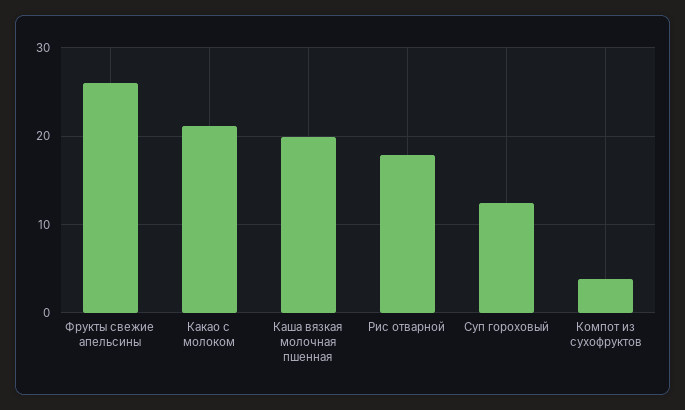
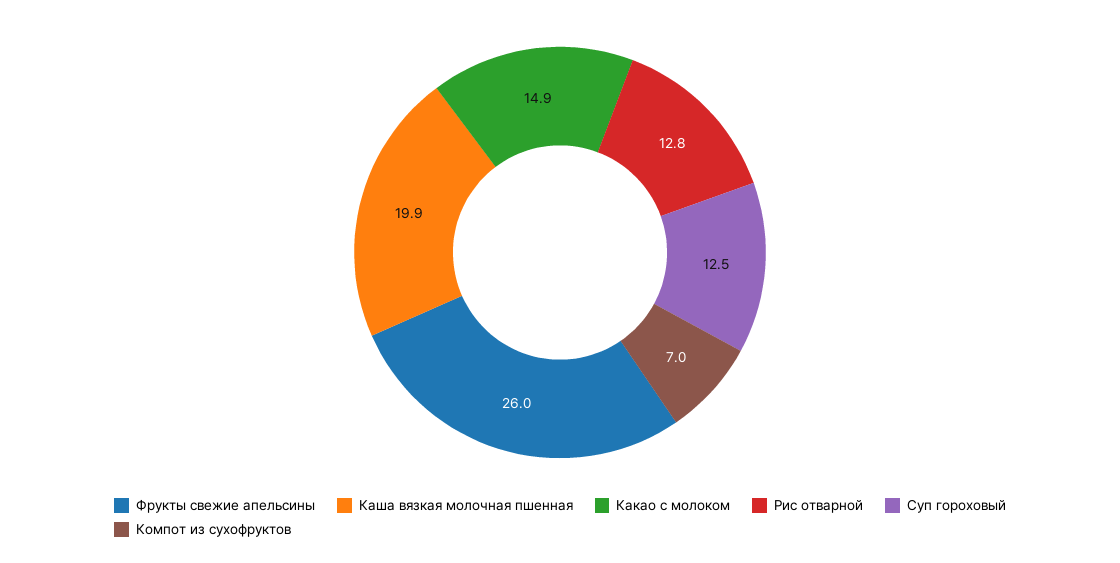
Какао с молоком: 21 -> 14.9
Рис отварной: 18 -> 12.8
Компот из сухофруктов: 4 -> 7

